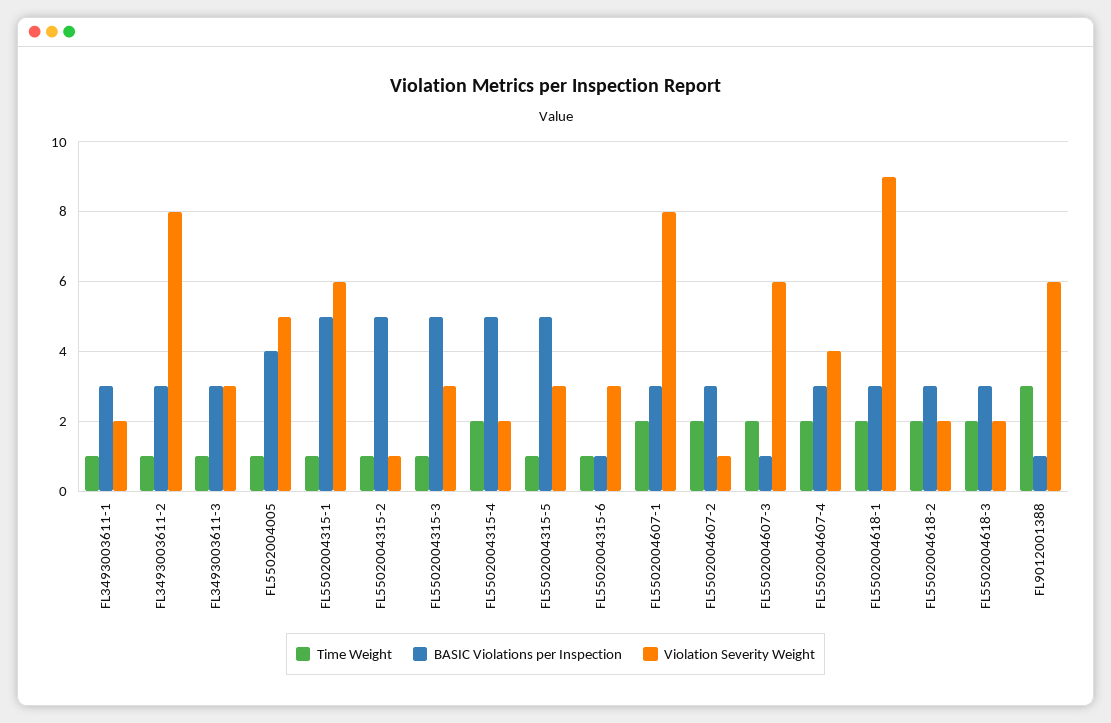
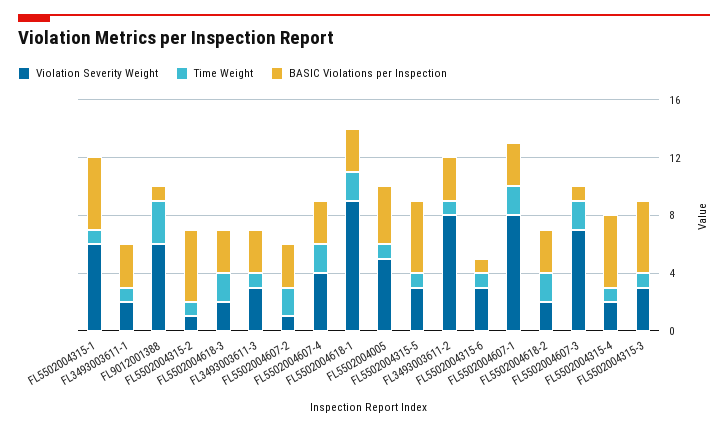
Time Weight, FL5502004315-4: 2 -> 1
Violation Severity Weight, FL5502004607-3: 6 -> 7

